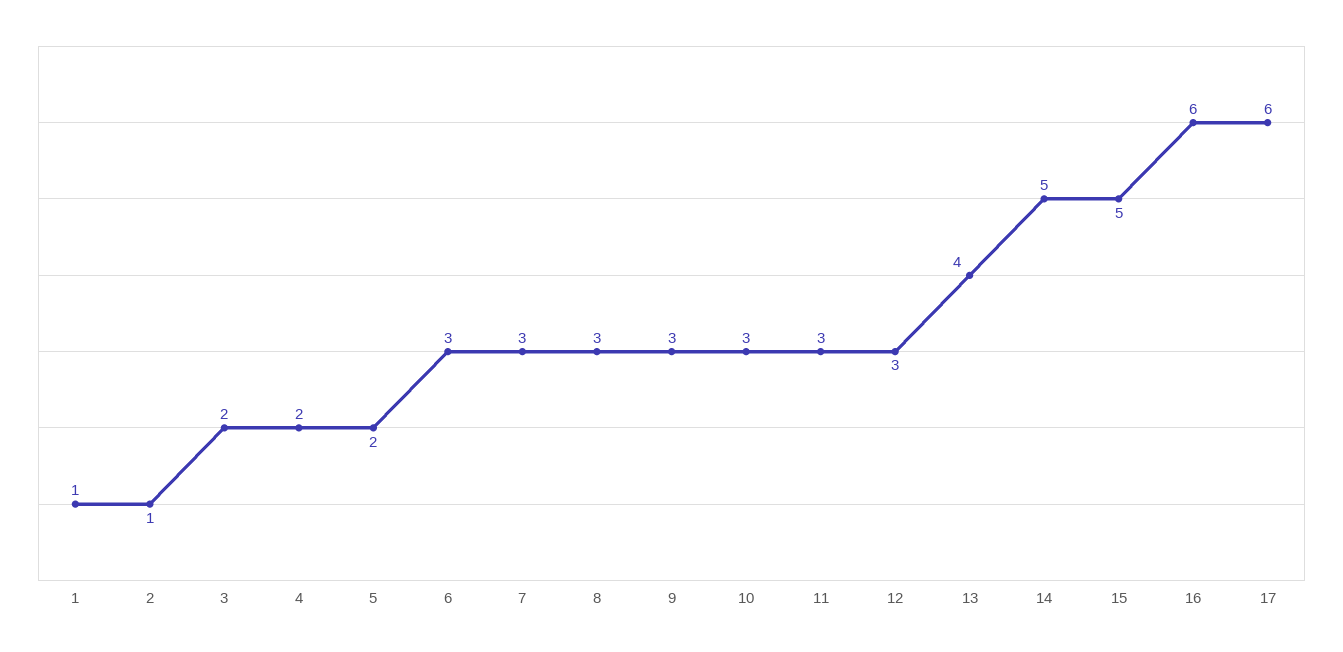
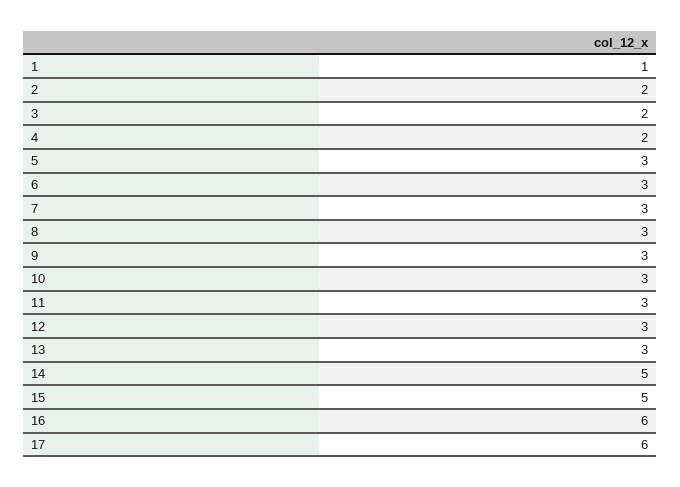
2: 1 -> 2
5: 2 -> 3
13: 4 -> 3

